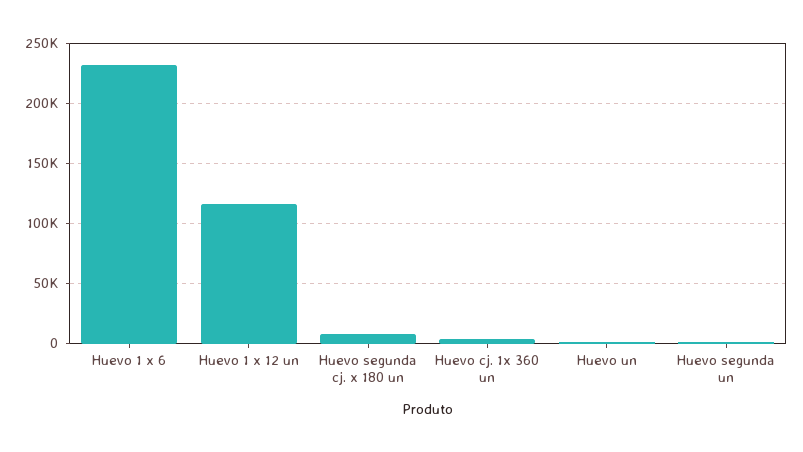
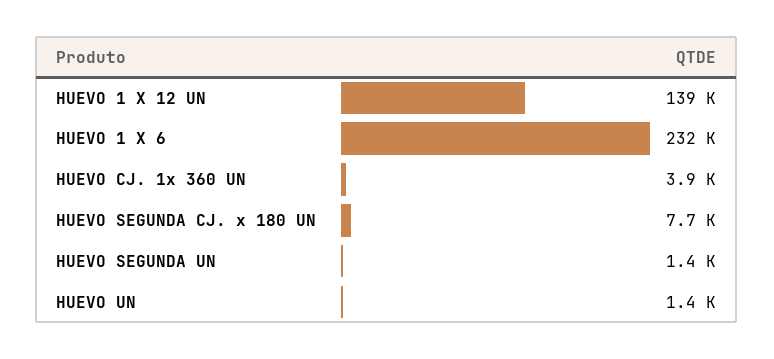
Huevo 1 x 12 un: 115000 -> 139000

